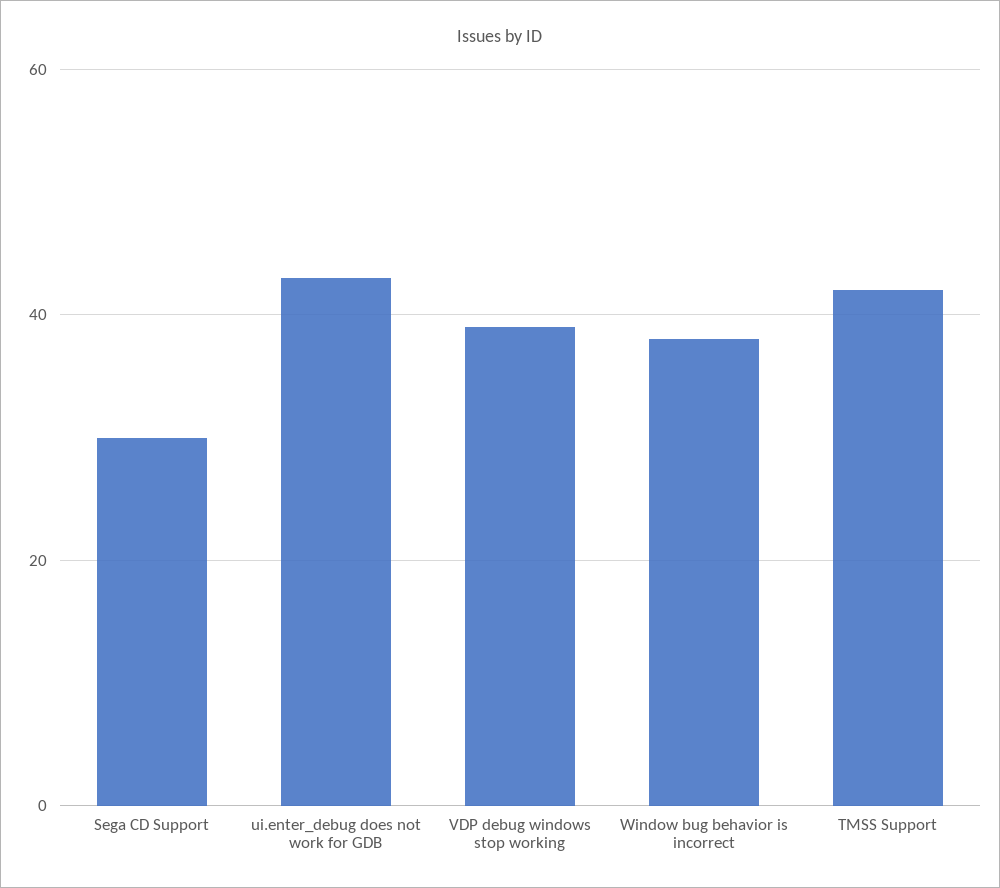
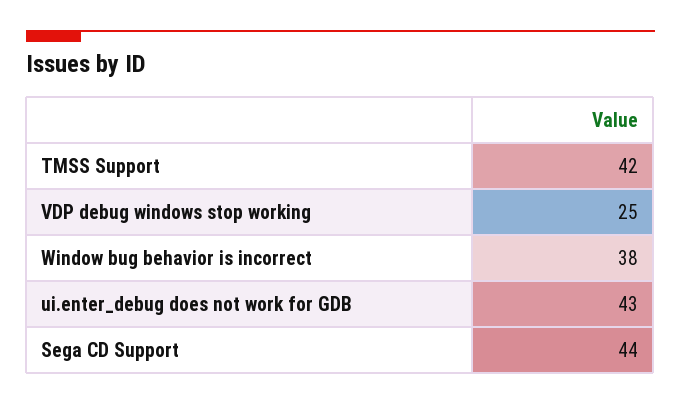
Sega CD Support: 30 -> 44
VDP debug windows stop working: 40 -> 25

